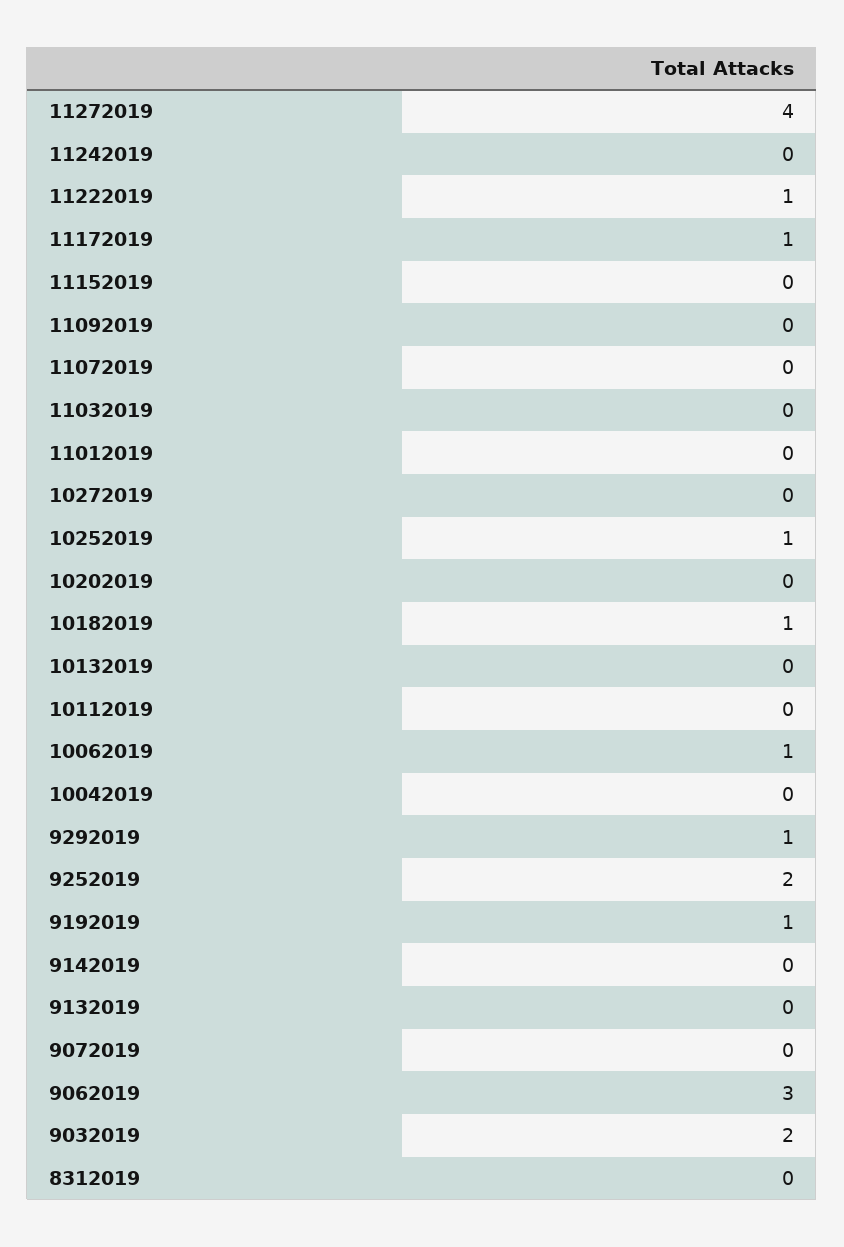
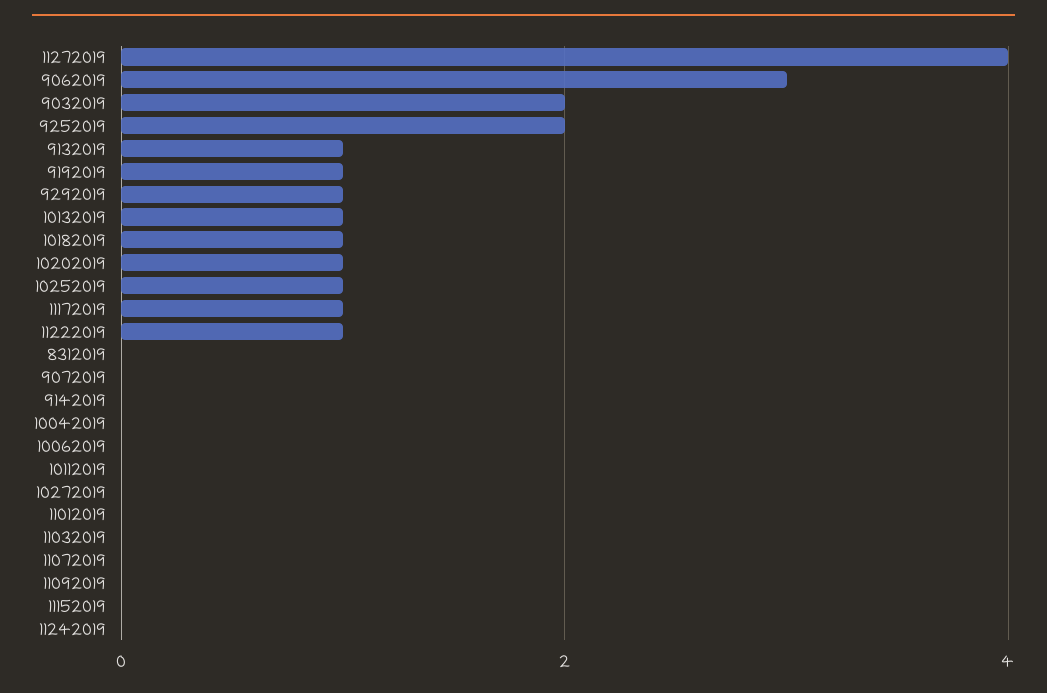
10202019: 0 -> 1
10132019: 0 -> 1
10062019: 1 -> 0
9132019: 0 -> 1

